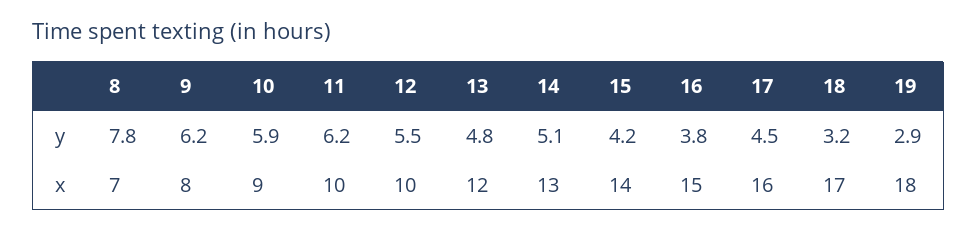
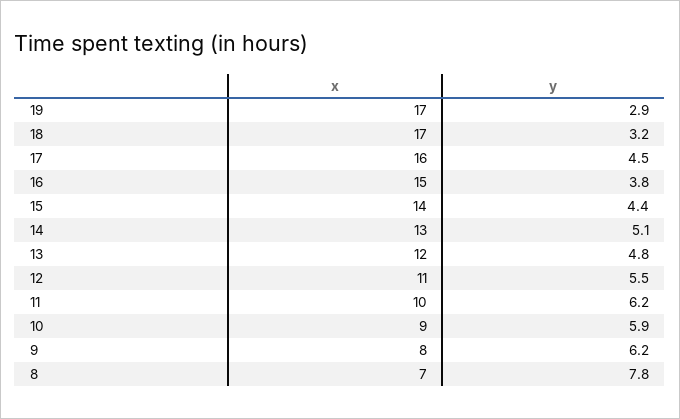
15, y: 4.2 -> 4.4
12, x: 10 -> 11
19, x: 18 -> 17

